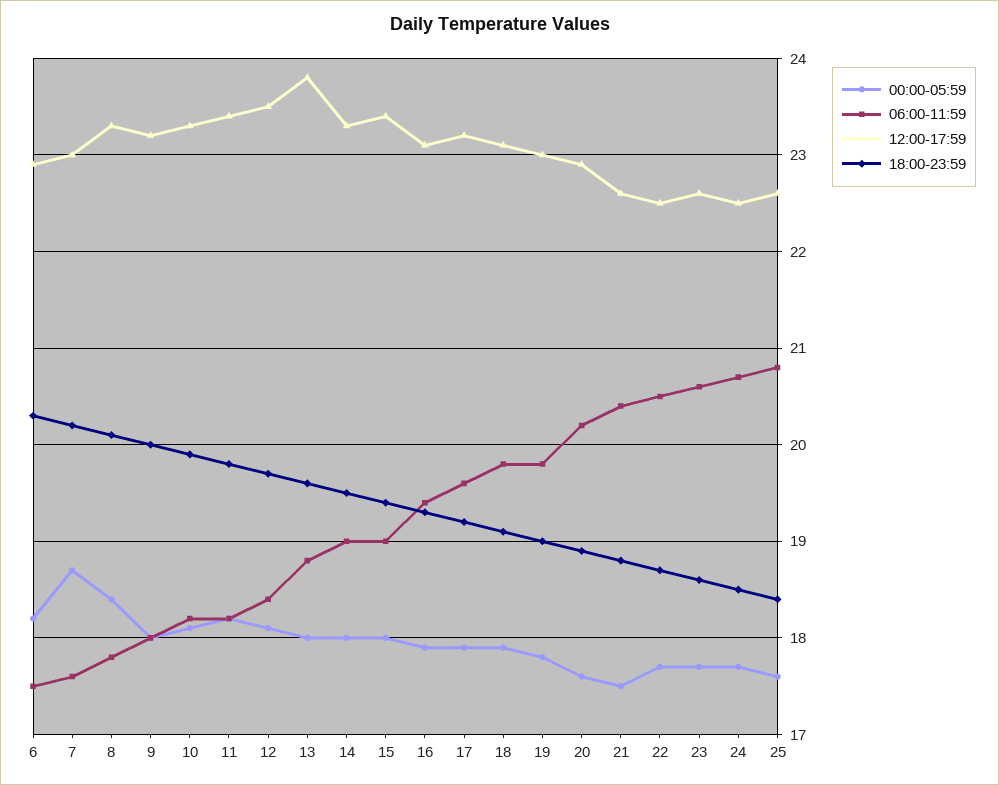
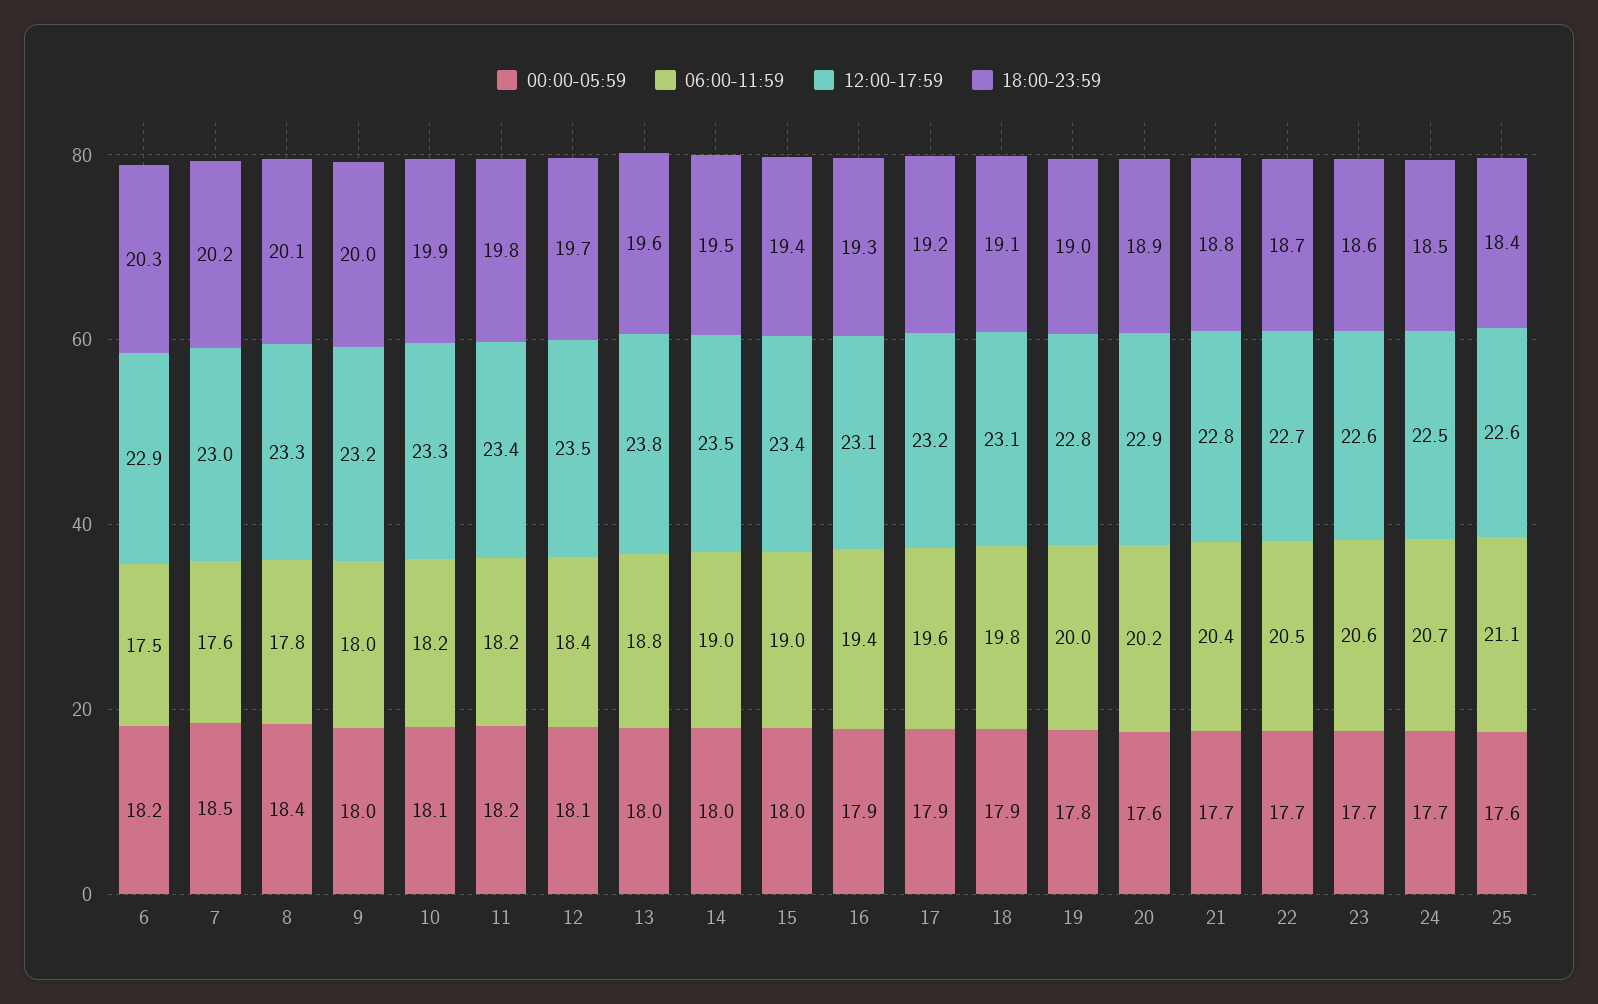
00:00-05:59, 7: 18.7 -> 18.5
12:00-17:59, 14: 23.3 -> 23.5
06:00-11:59, 19: 19.8 -> 20
12:00-17:59, 19: 23 -> 22.8
00:00-05:59, 21: 17.5 -> 17.7
12:00-17:59, 21: 22.6 -> 22.8
12:00-17:59, 22: 22.5 -> 22.7
06:00-11:59, 25: 20.8 -> 21.1

